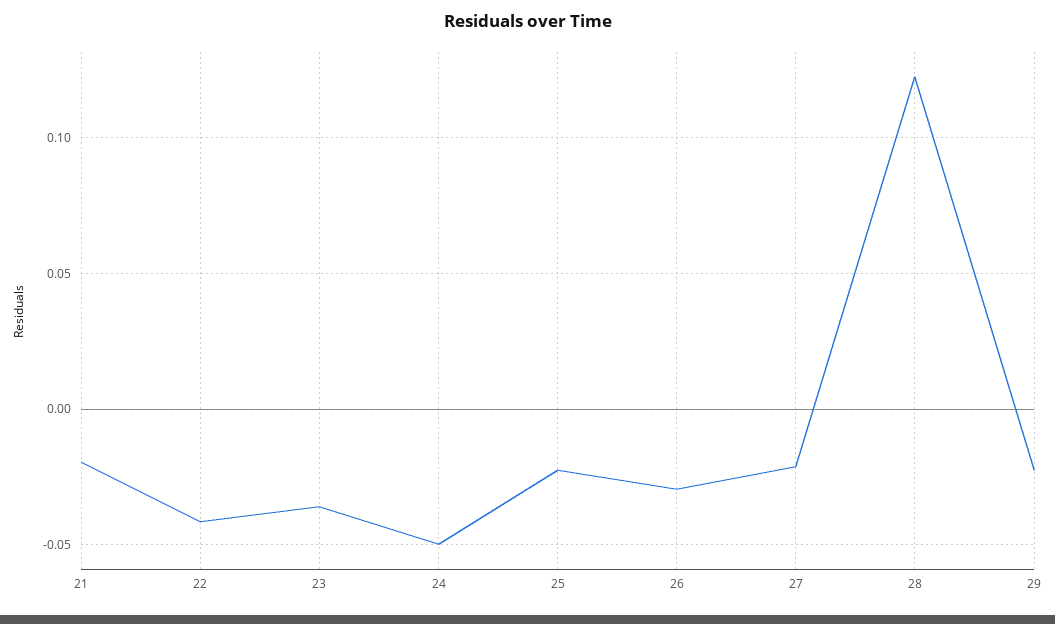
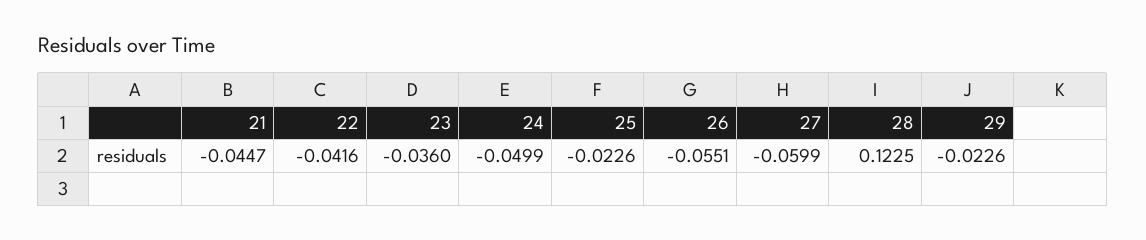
21: -0.02 -> -0.0447
26: -0.03 -> -0.0551
27: -0.02 -> -0.0599

